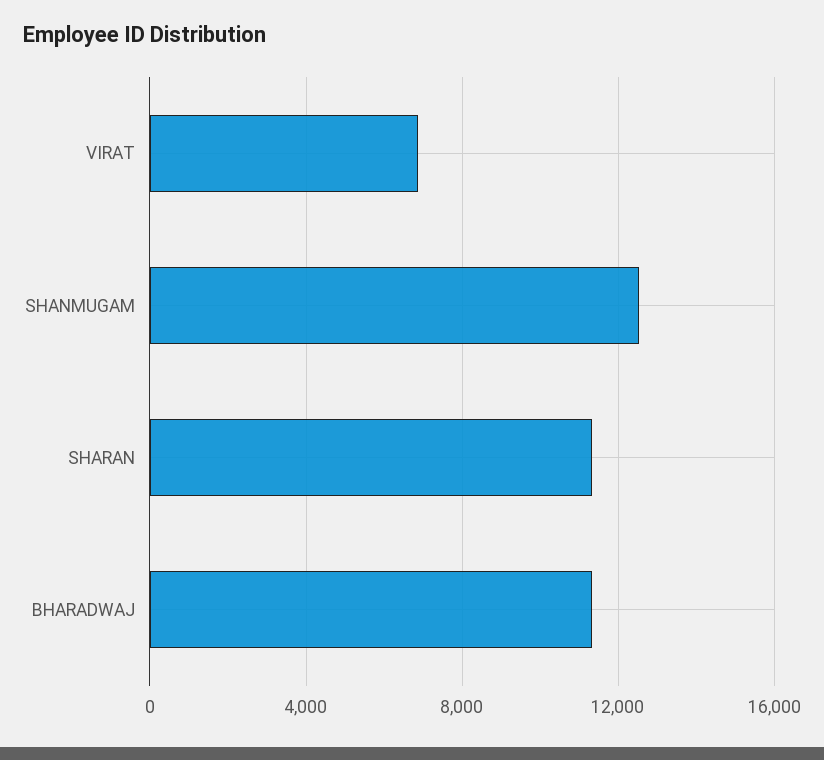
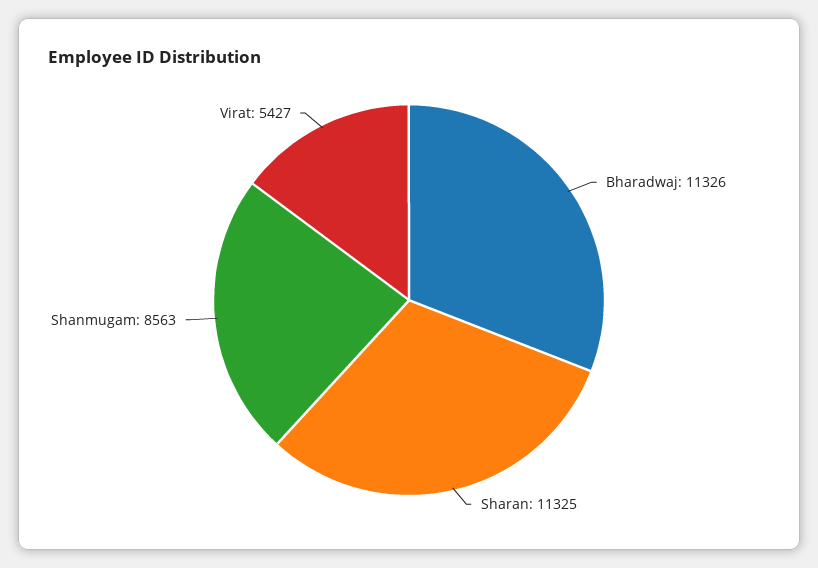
VIRAT: 7000 -> 5427
SHANMUGAM: 12500 -> 8563

